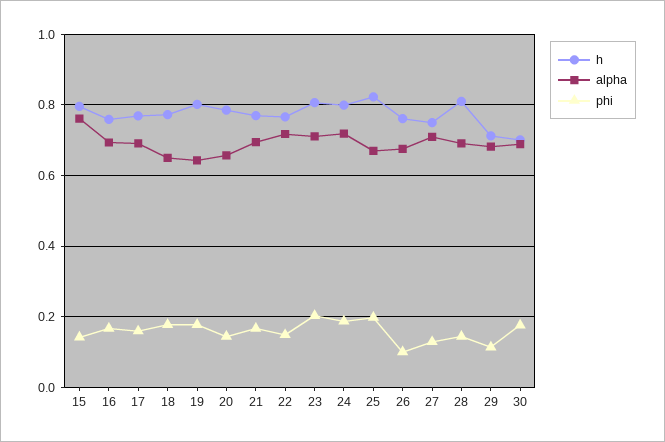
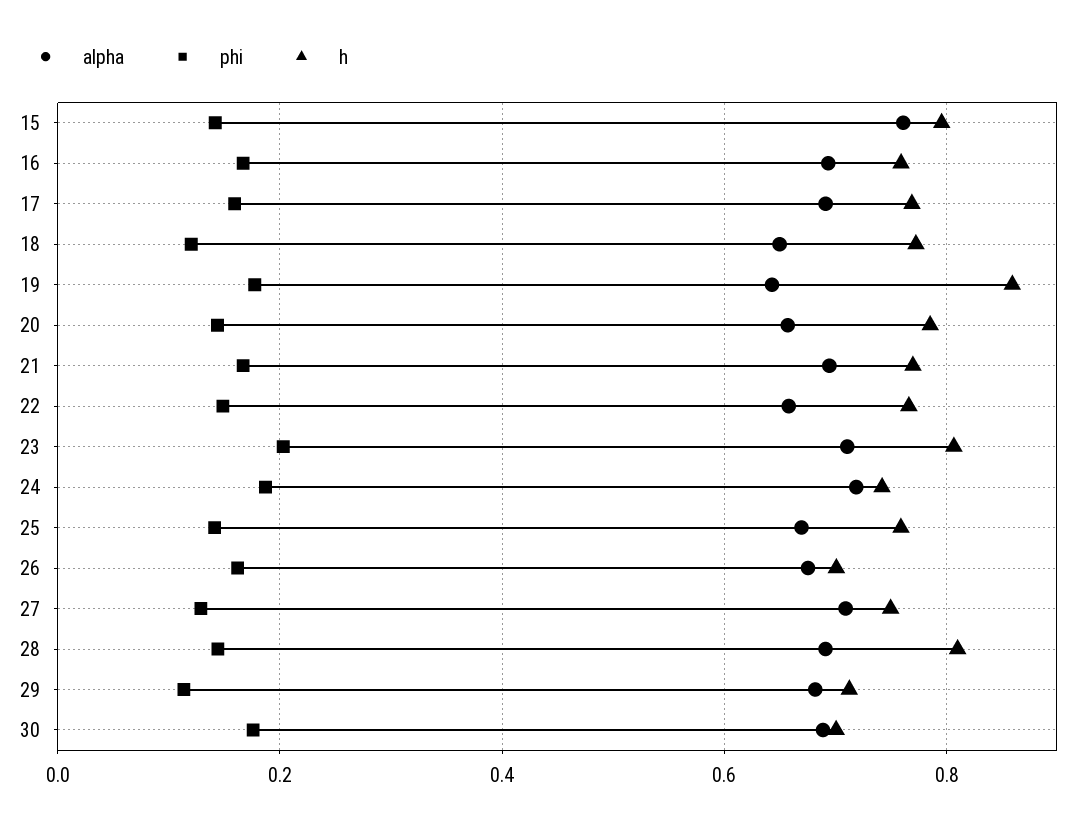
phi, 18: 0.18 -> 0.12
h, 19: 0.8 -> 0.86
alpha, 22: 0.72 -> 0.66
h, 24: 0.8 -> 0.74
h, 25: 0.82 -> 0.76
phi, 25: 0.2 -> 0.14
h, 26: 0.76 -> 0.7
phi, 26: 0.1 -> 0.16

